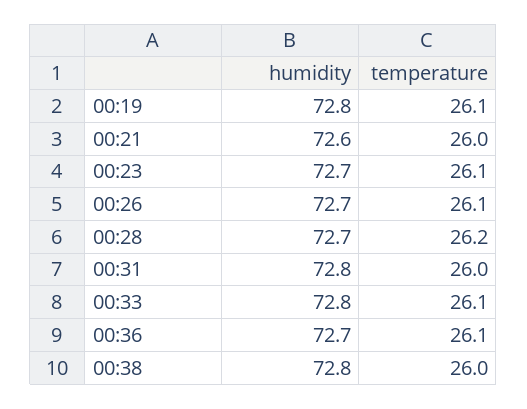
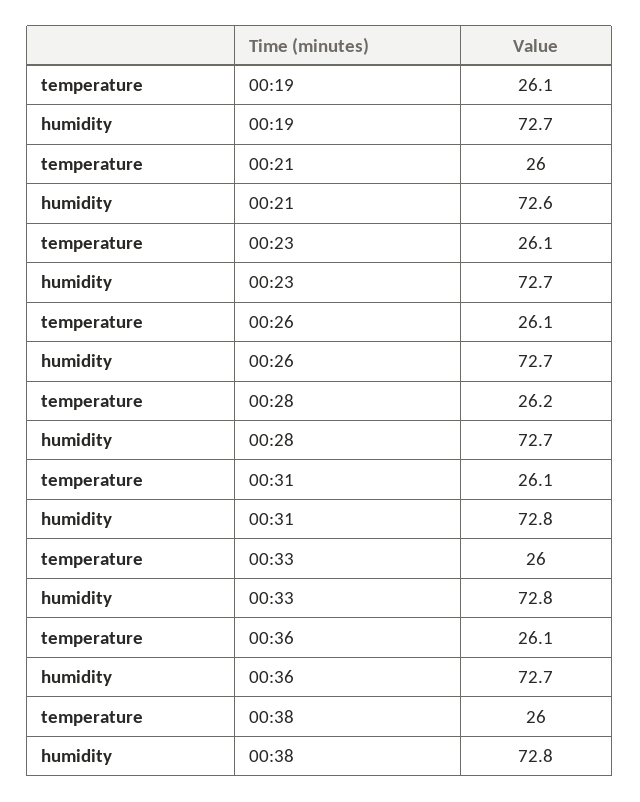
humidity, 00:19: 72.8 -> 72.7
temperature, 00:31: 26 -> 26.1
temperature, 00:33: 26.1 -> 26

